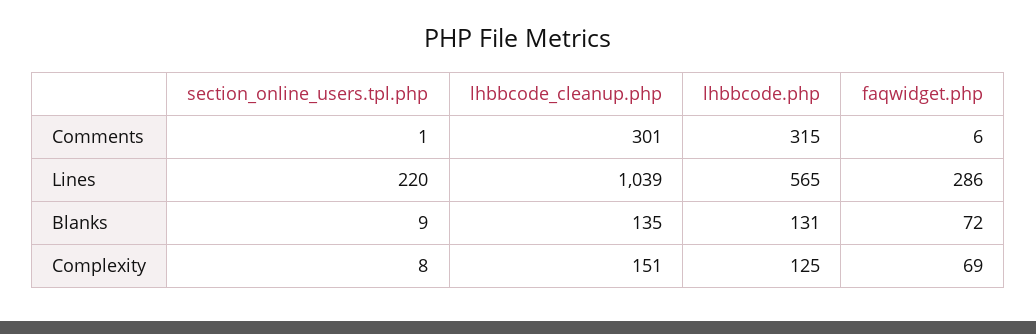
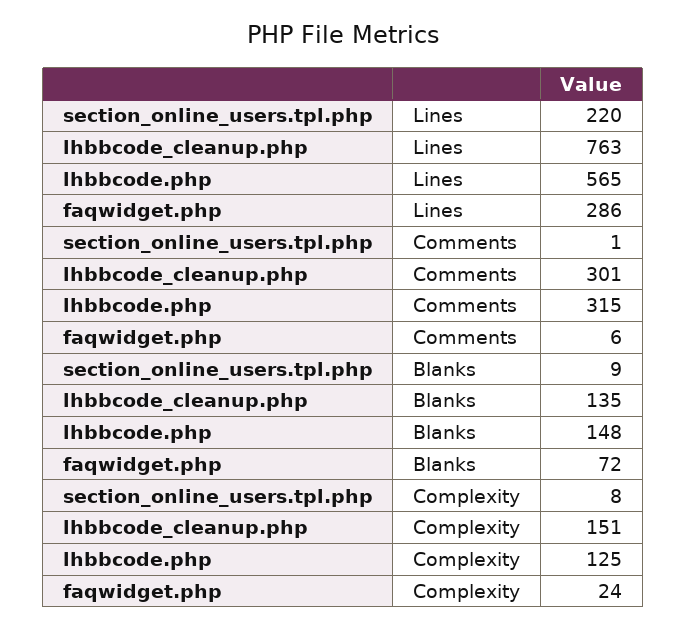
lhbbcode_cleanup.php, Lines: 1039 -> 763
lhbbcode.php, Blanks: 131 -> 148
faqwidget.php, Complexity: 69 -> 24

